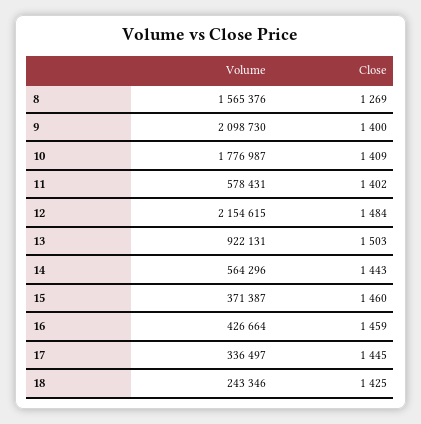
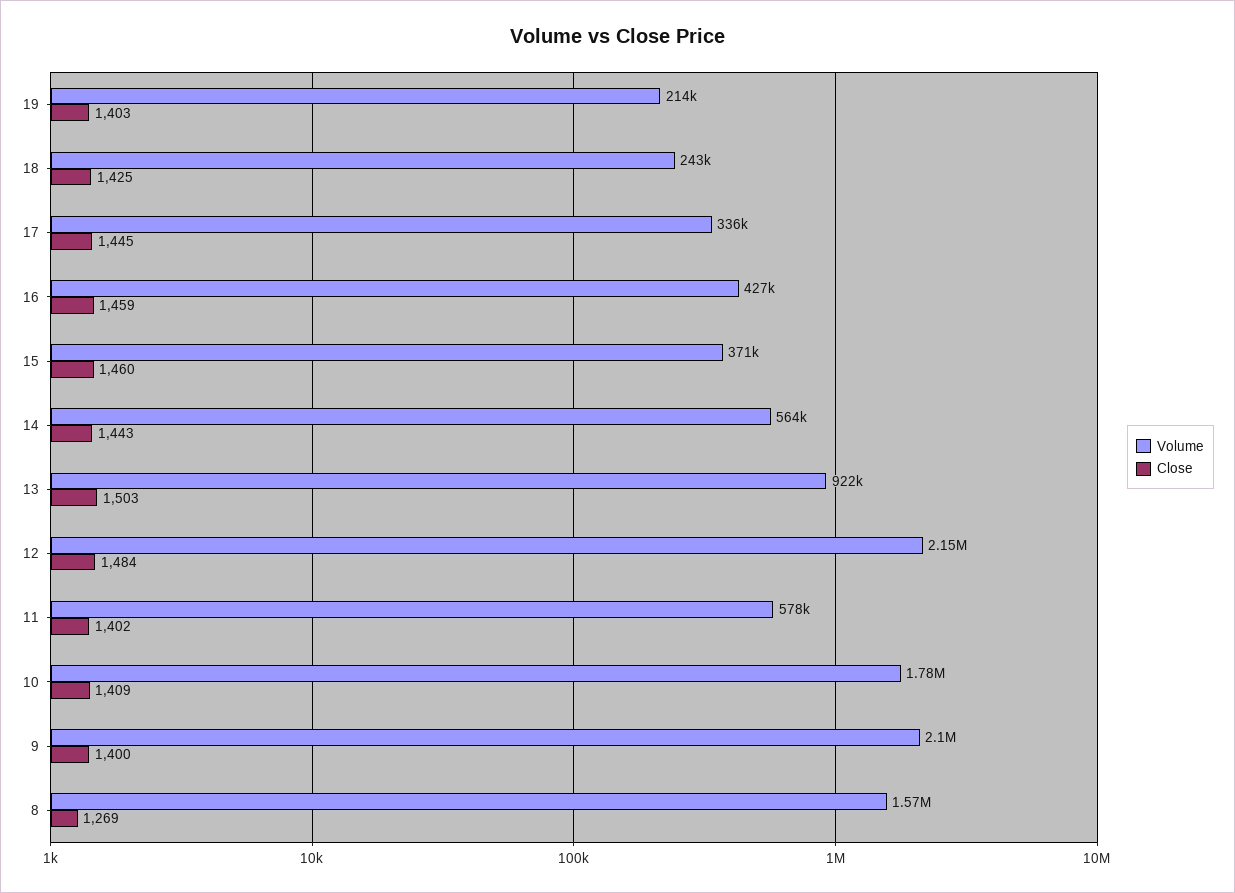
Volume, 19: none -> 214000
Close, 19: none -> 1403

